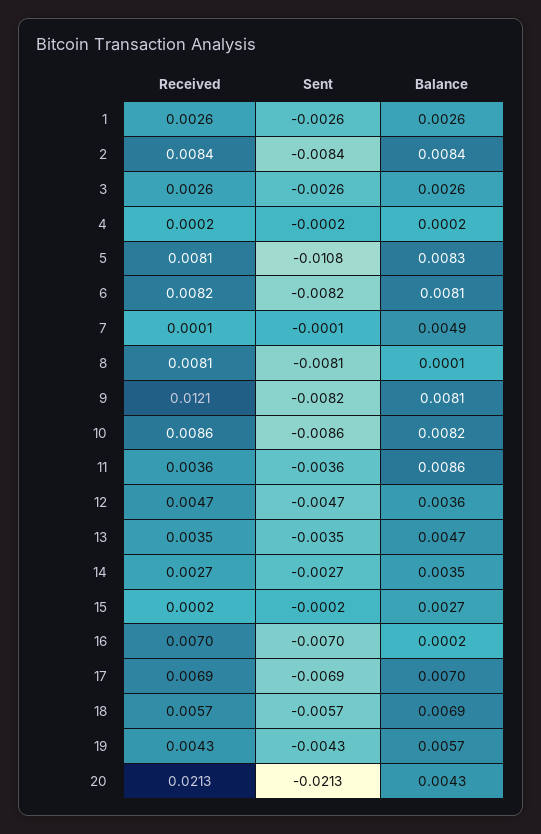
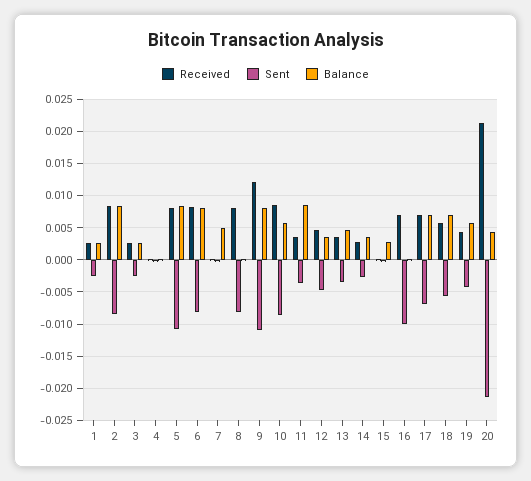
Sent, 9: -0.0082 -> -0.011
Balance, 10: 0.0082 -> 0.006
Sent, 16: -0.007 -> -0.01

